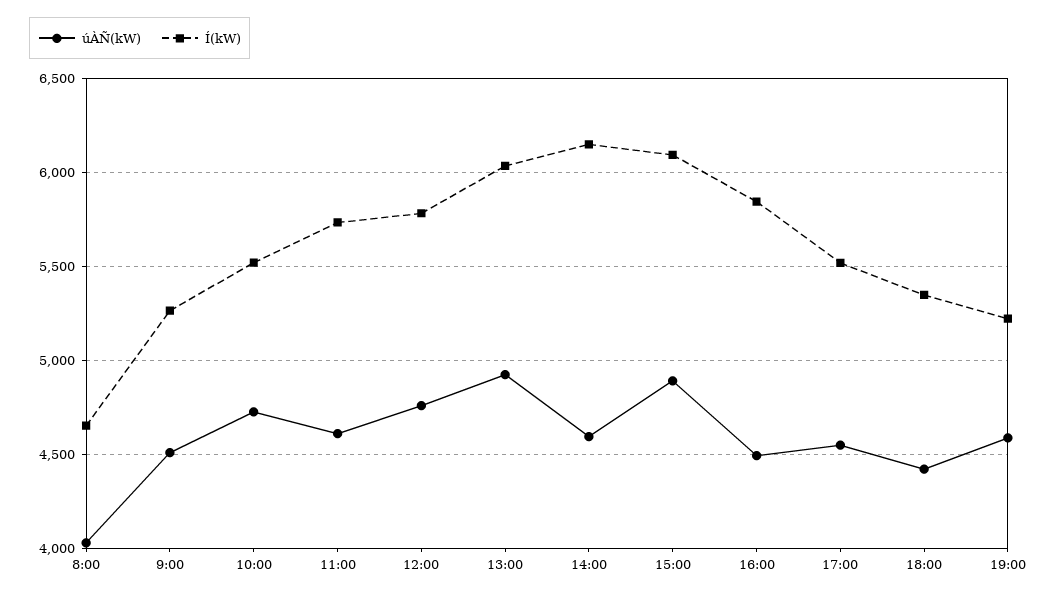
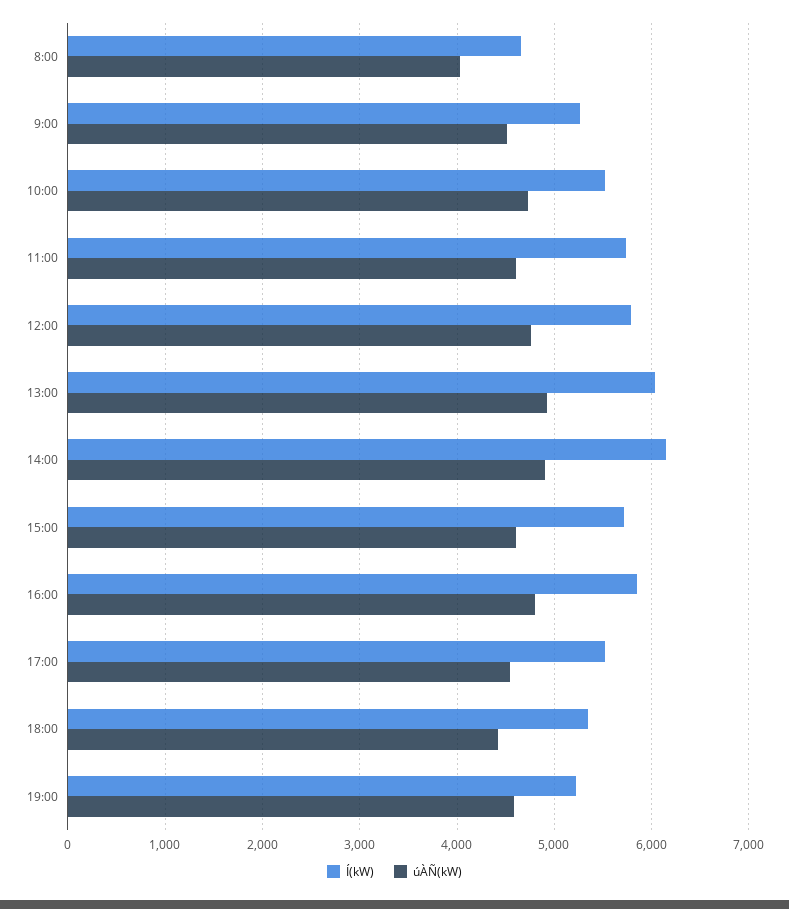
úÀÑ(kW), 14:00: 4600 -> 4900
úÀÑ(kW), 15:00: 4900 -> 4600
Í(kW), 15:00: 6100 -> 5700
úÀÑ(kW), 16:00: 4500 -> 4800

